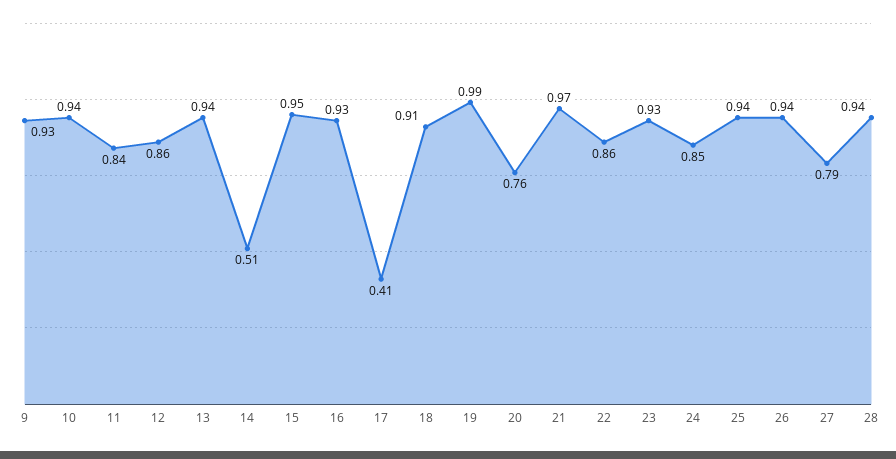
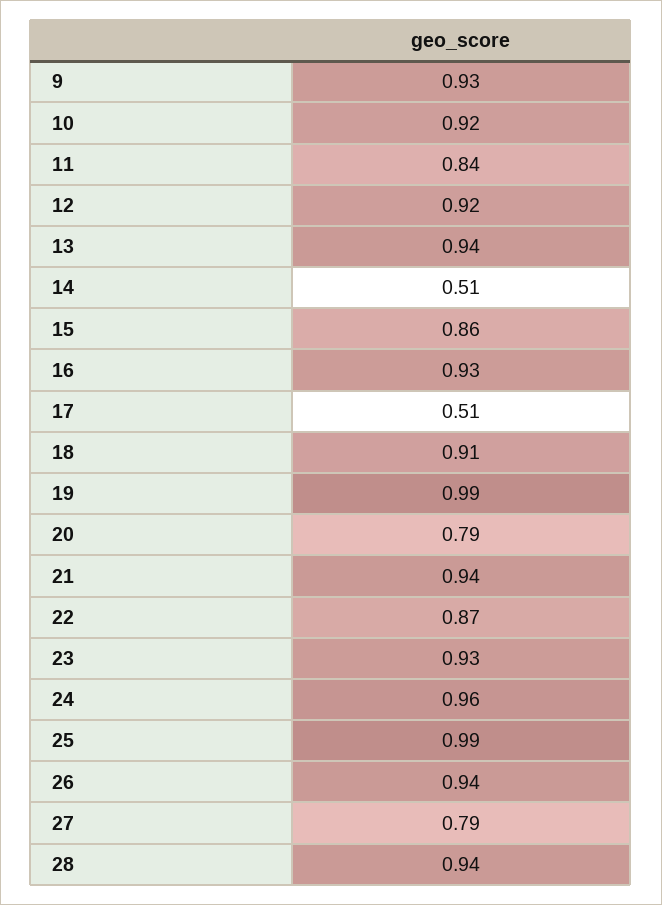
10: 0.94 -> 0.92
12: 0.86 -> 0.92
15: 0.95 -> 0.86
17: 0.41 -> 0.51
20: 0.76 -> 0.79
21: 0.97 -> 0.94
22: 0.86 -> 0.87
24: 0.85 -> 0.96
25: 0.94 -> 0.99

